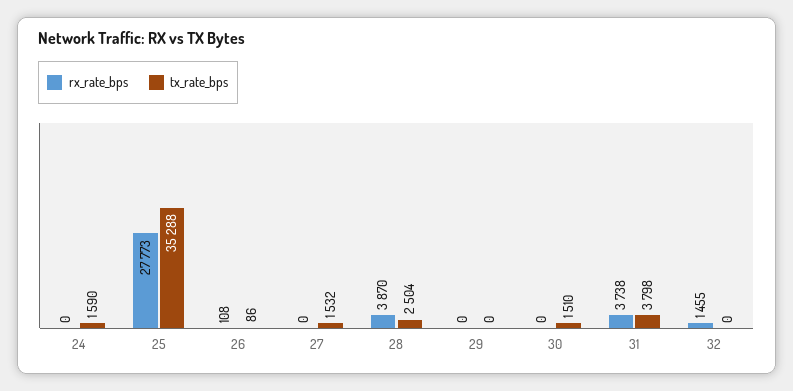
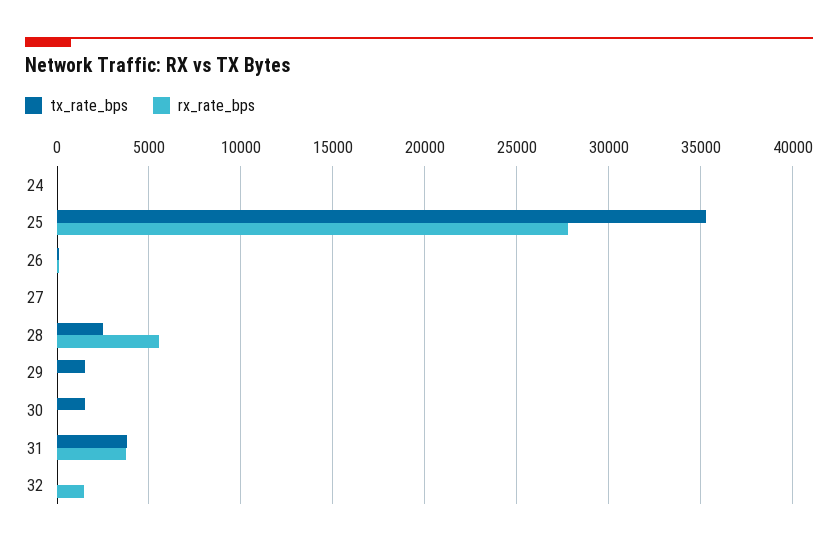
tx_rate_bps, 24: 1590 -> 0
tx_rate_bps, 27: 1532 -> 0
rx_rate_bps, 28: 3870 -> 5500
tx_rate_bps, 29: 0 -> 1500

